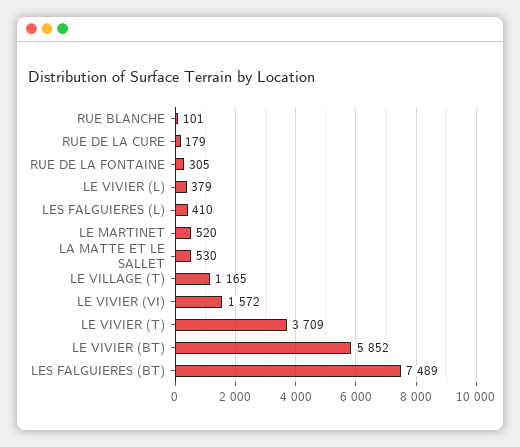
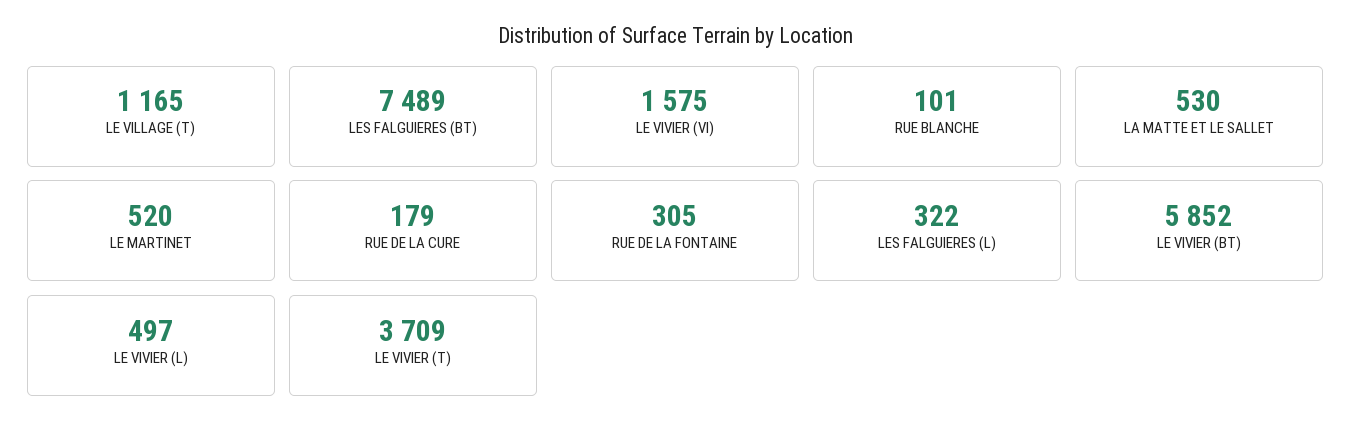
LE VIVIER (L): 379 -> 497
LES FALGUIERES (L): 410 -> 322
LE VIVIER (VI): 1572 -> 1575

